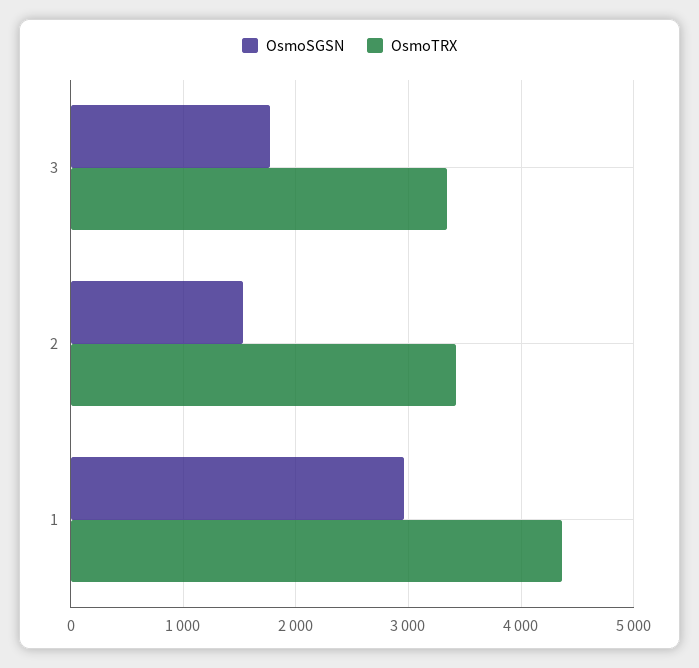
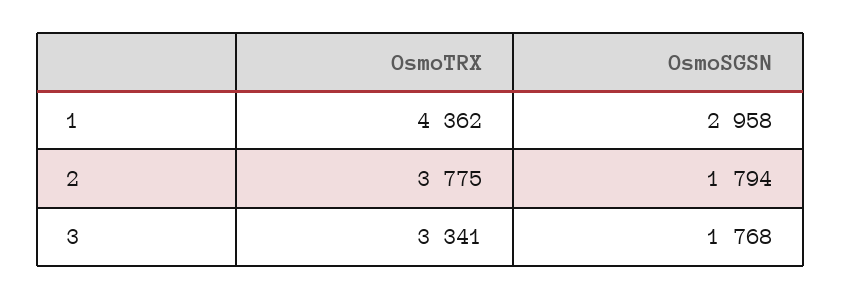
OsmoSGSN, 2: 1500 -> 1794
OsmoTRX, 2: 3400 -> 3775

